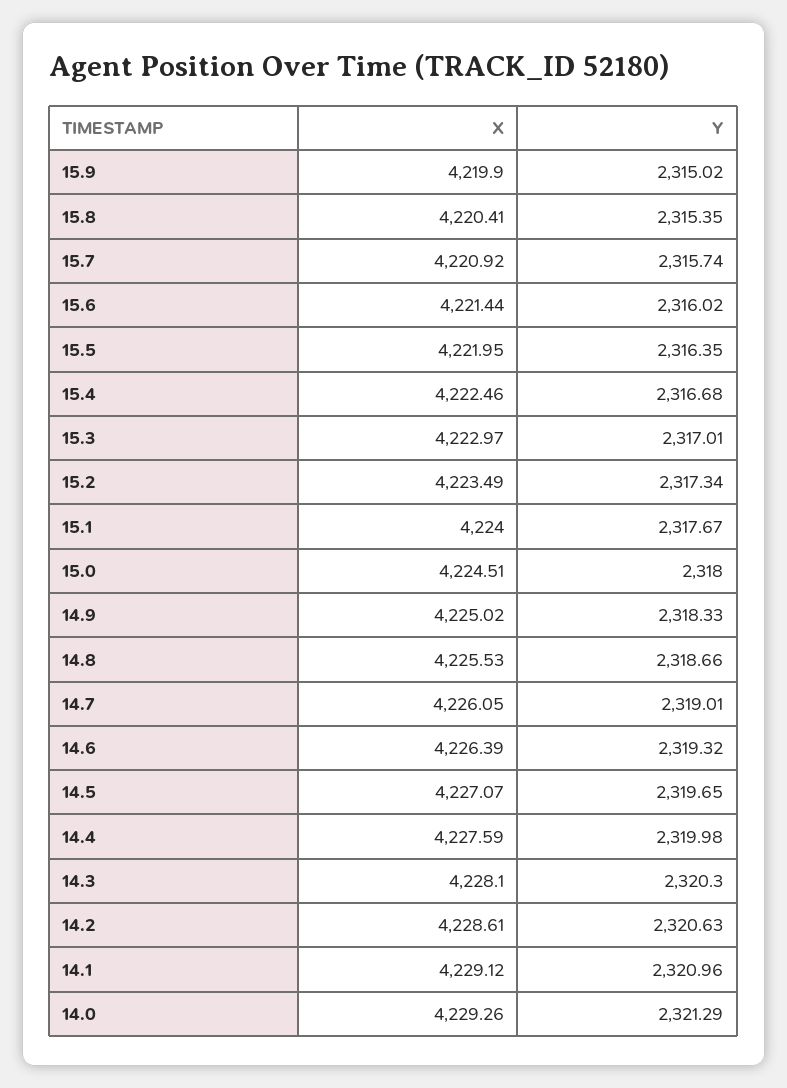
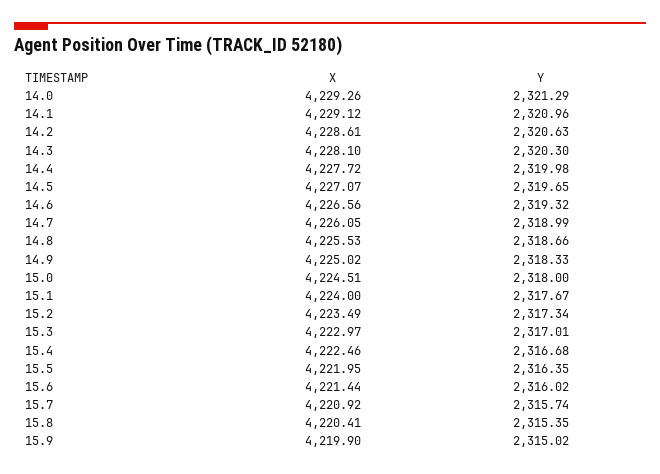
Y, 14.7: 2319.01 -> 2318.99
X, 14.6: 4226.39 -> 4226.56
X, 14.4: 4227.59 -> 4227.72

